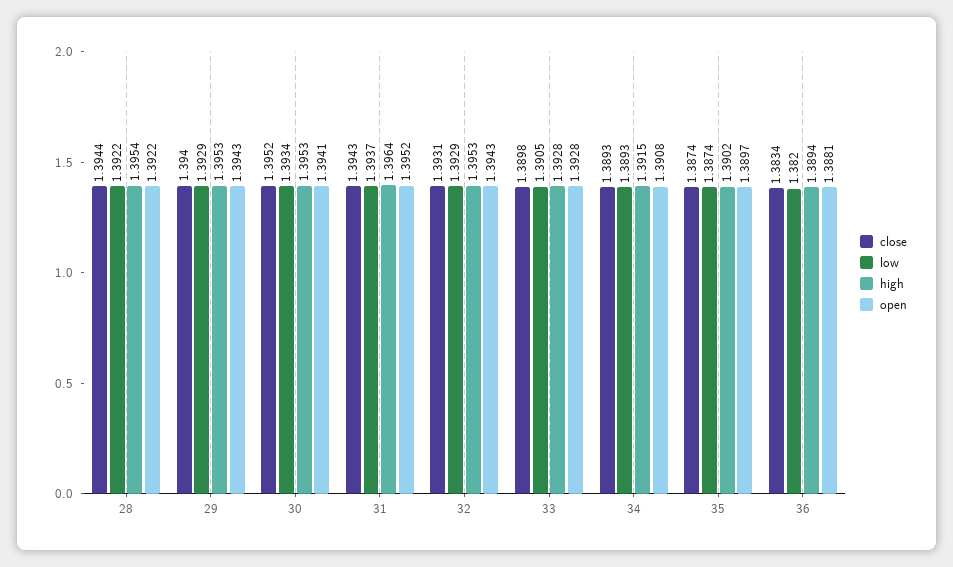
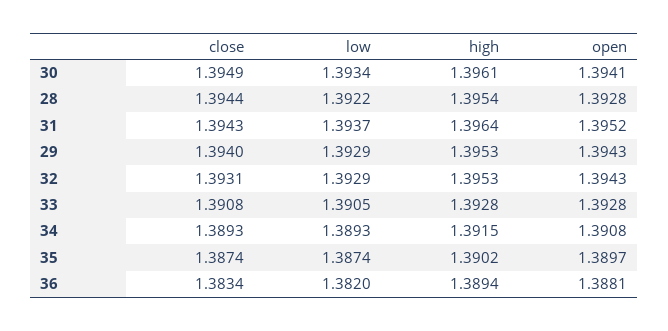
open, 28: 1.3922 -> 1.3928
close, 30: 1.3952 -> 1.3949
high, 30: 1.3953 -> 1.3961
close, 33: 1.3898 -> 1.3908

